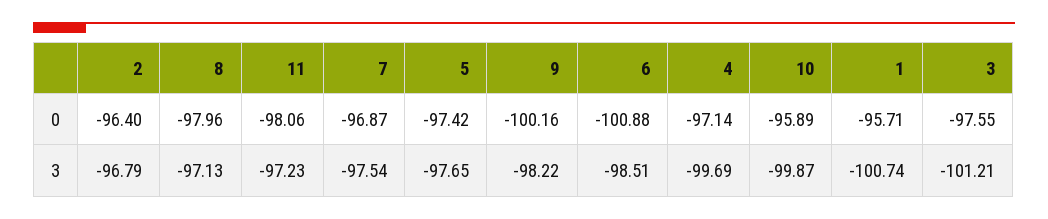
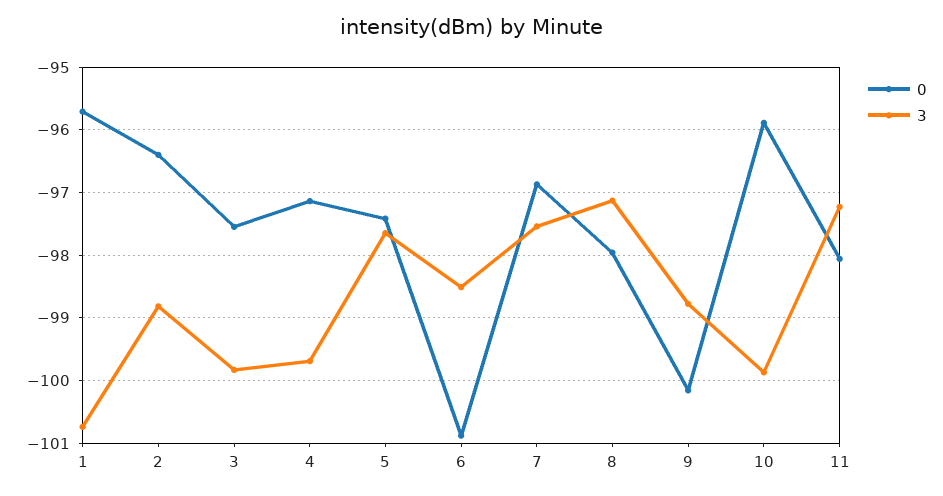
3, 2: -96.79 -> -98.8
3, 9: -98.22 -> -98.8
3, 3: -101.21 -> -99.8

